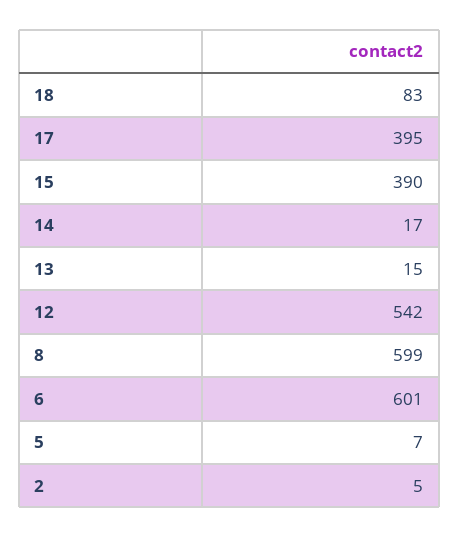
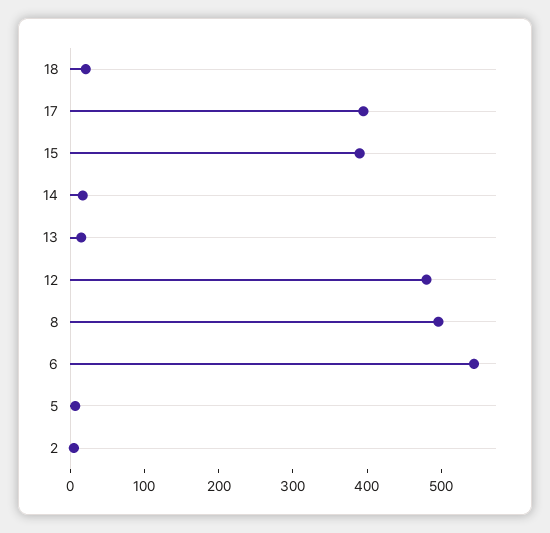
18: 83 -> 20
12: 542 -> 480
8: 599 -> 500
6: 601 -> 540

